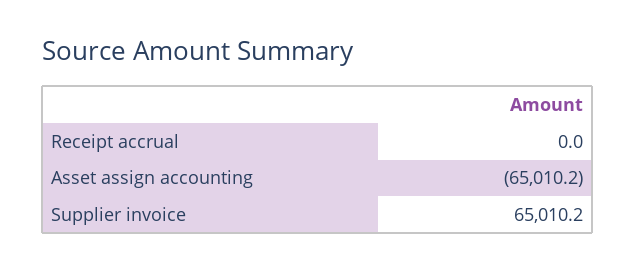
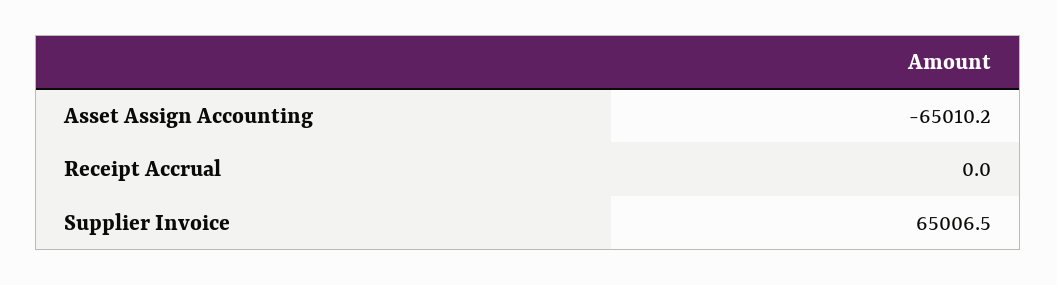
Supplier invoice: 65010.2 -> 65006.5

